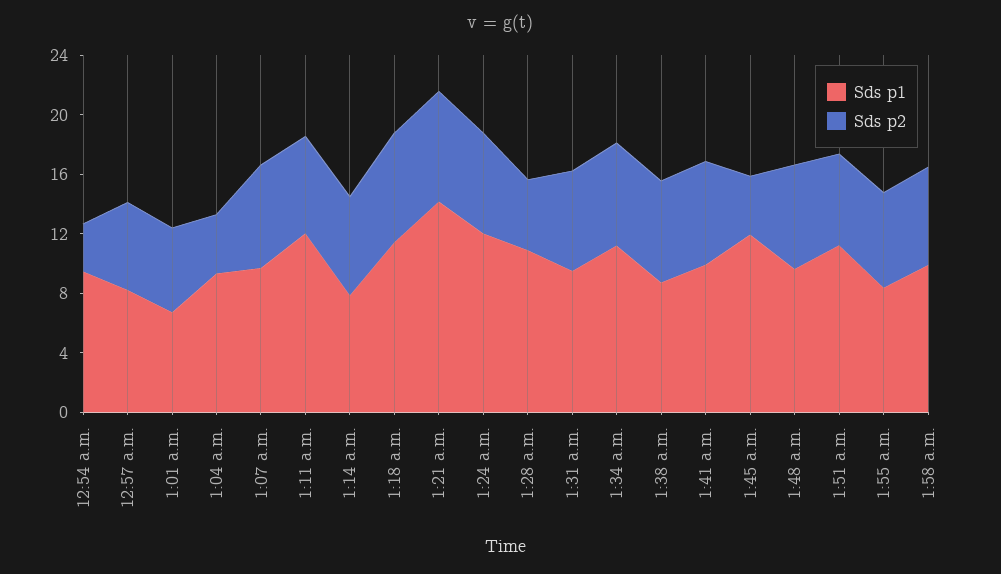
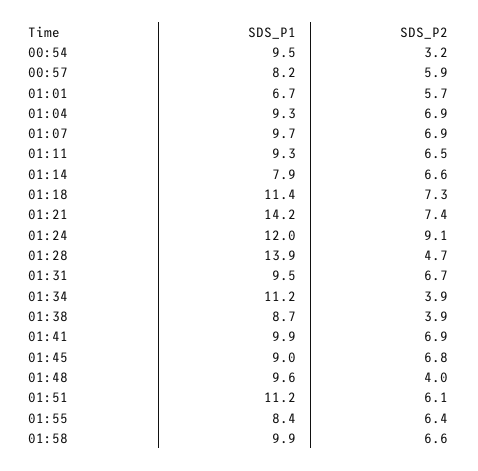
Sds p2, 1:04 a.m.: 4 -> 6.9
Sds p1, 1:11 a.m.: 12 -> 9.3
Sds p2, 1:24 a.m.: 7 -> 9.1
Sds p1, 1:28 a.m.: 11 -> 13.9
Sds p2, 1:34 a.m.: 7 -> 3.9
Sds p2, 1:38 a.m.: 7 -> 3.9
Sds p1, 1:45 a.m.: 12 -> 9
Sds p2, 1:45 a.m.: 4 -> 6.8
Sds p2, 1:48 a.m.: 7 -> 4

